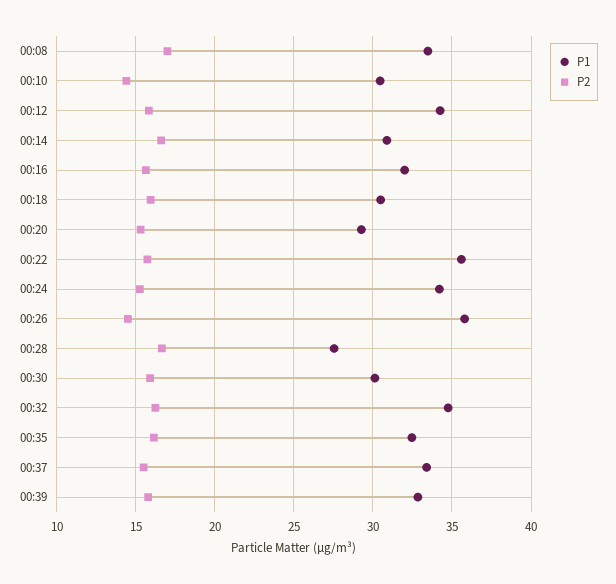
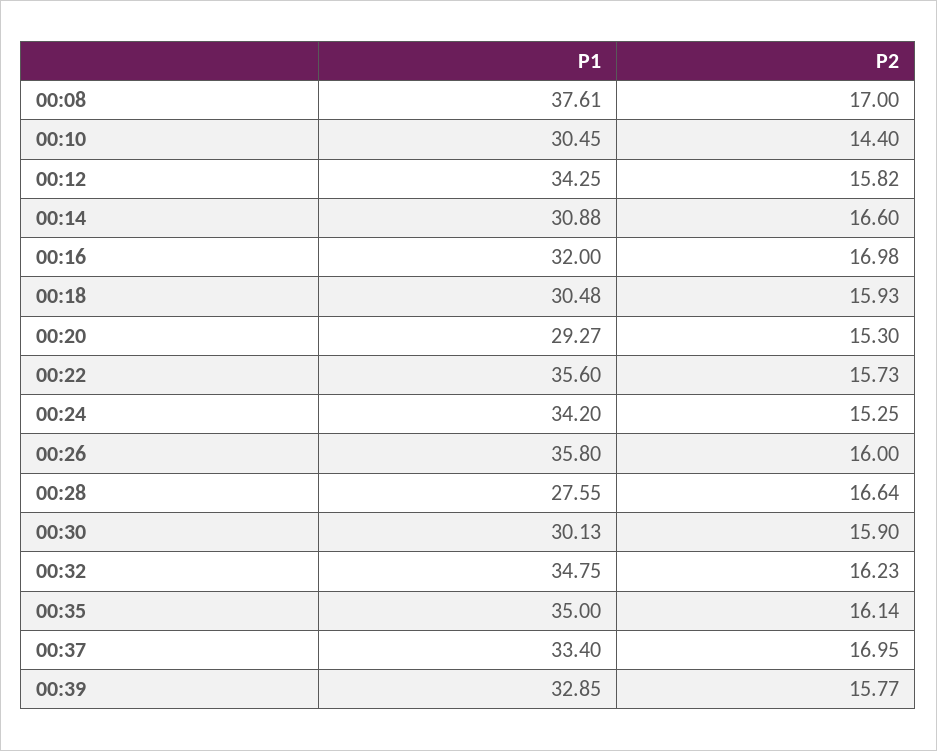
P1, 00:08: 33.5 -> 37.61
P2, 00:16: 15.5 -> 16.98
P2, 00:26: 14.5 -> 16
P1, 00:35: 32.5 -> 35
P2, 00:37: 15.5 -> 16.95

